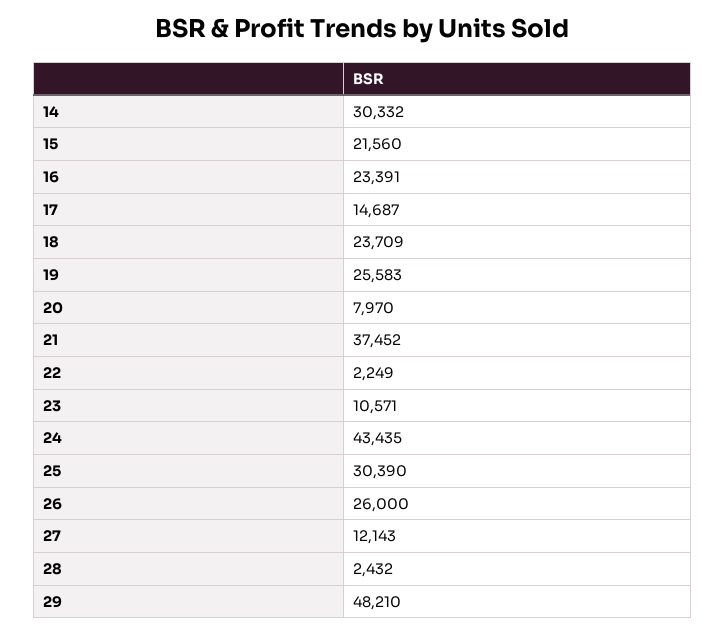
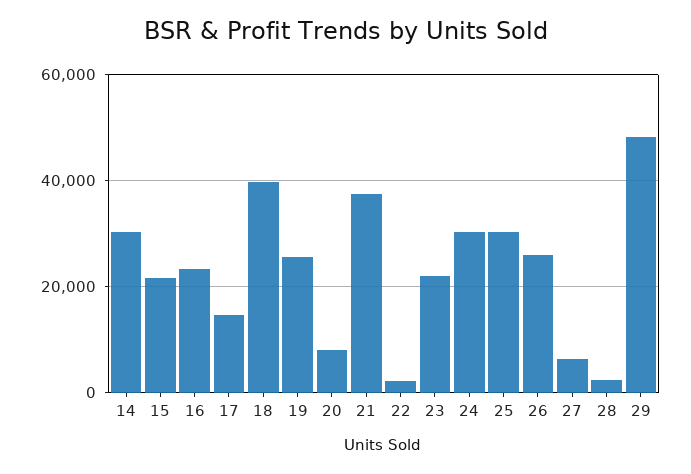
18: 23709 -> 40000
23: 10571 -> 22000
24: 43435 -> 30000
27: 12143 -> 6000

